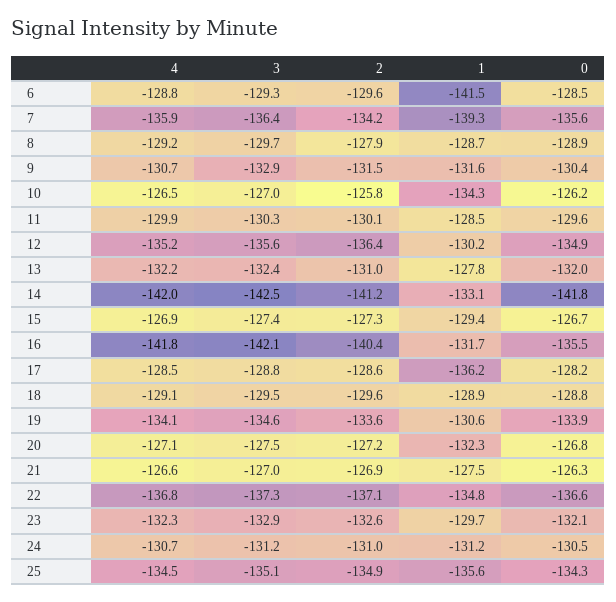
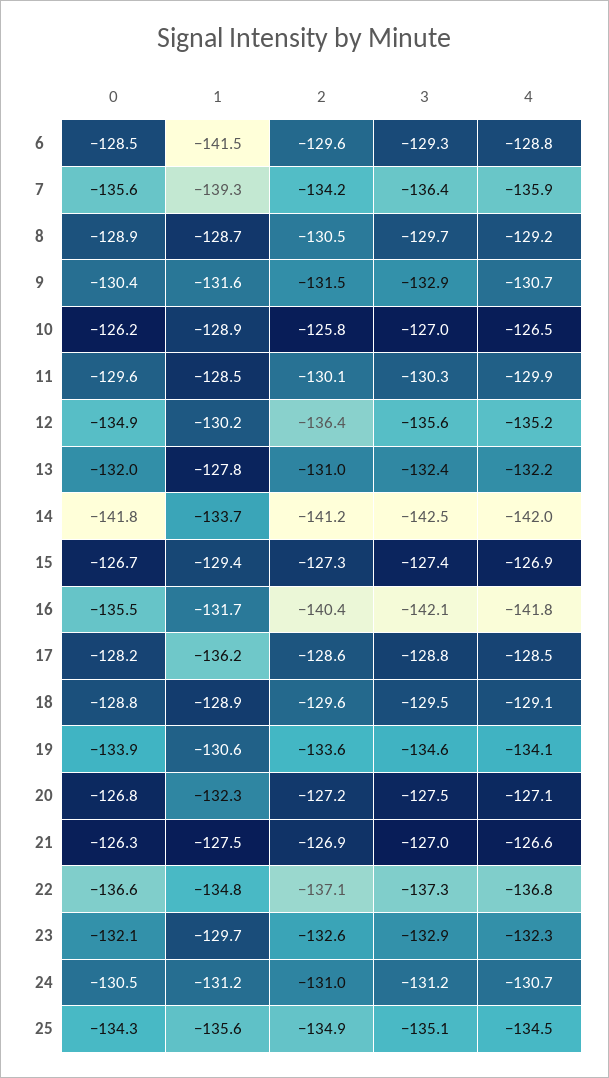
2, 8: -127.9 -> -130.5
1, 10: -134.3 -> -128.9
1, 14: -133.1 -> -133.7

